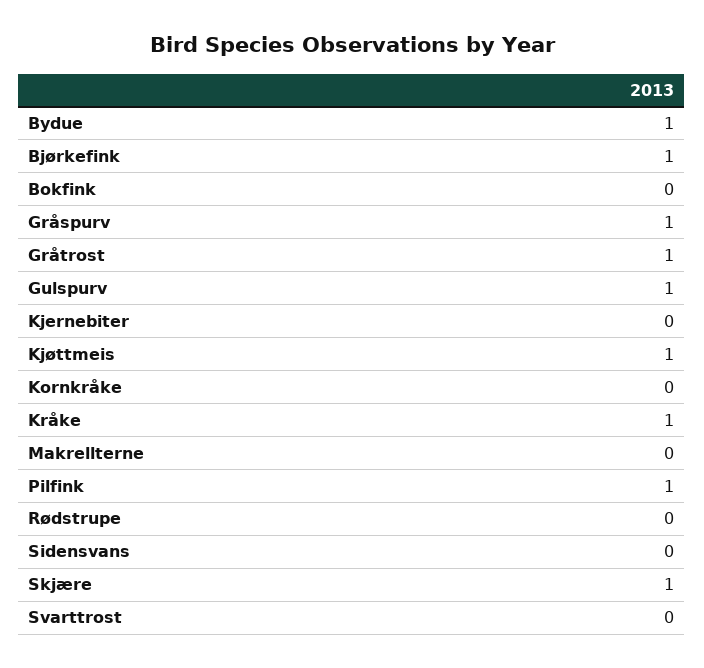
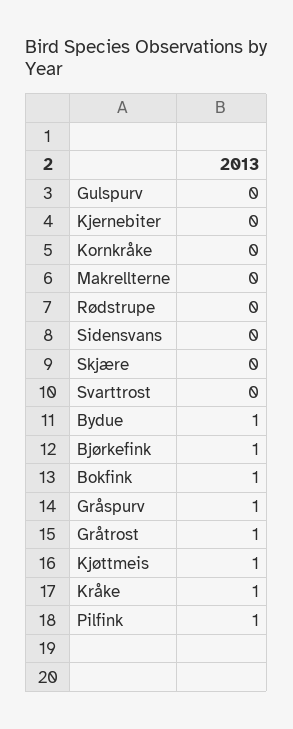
Bokfink: 0 -> 1
Gulspurv: 1 -> 0
Skjære: 1 -> 0

